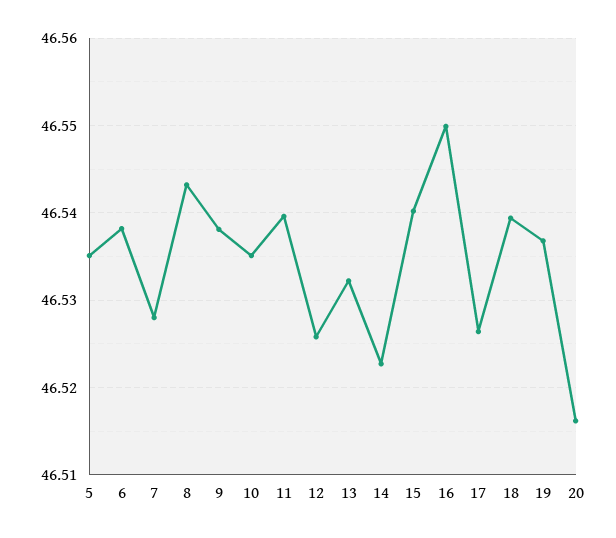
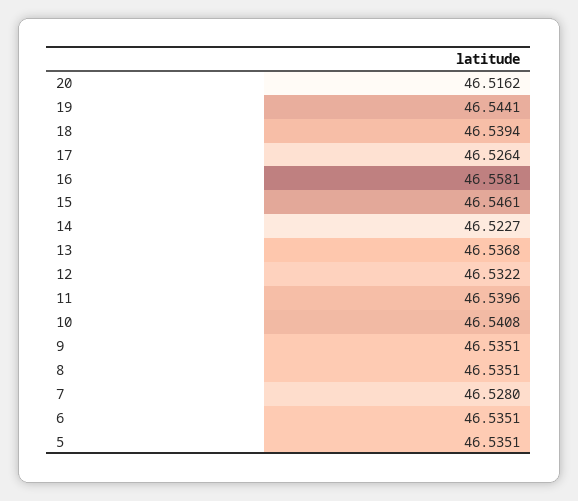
6: 46.538 -> 46.5351
8: 46.543 -> 46.5351
9: 46.538 -> 46.5351
10: 46.535 -> 46.5408
12: 46.526 -> 46.5322
13: 46.532 -> 46.5368
15: 46.54 -> 46.5461
16: 46.55 -> 46.5581
19: 46.537 -> 46.5441

